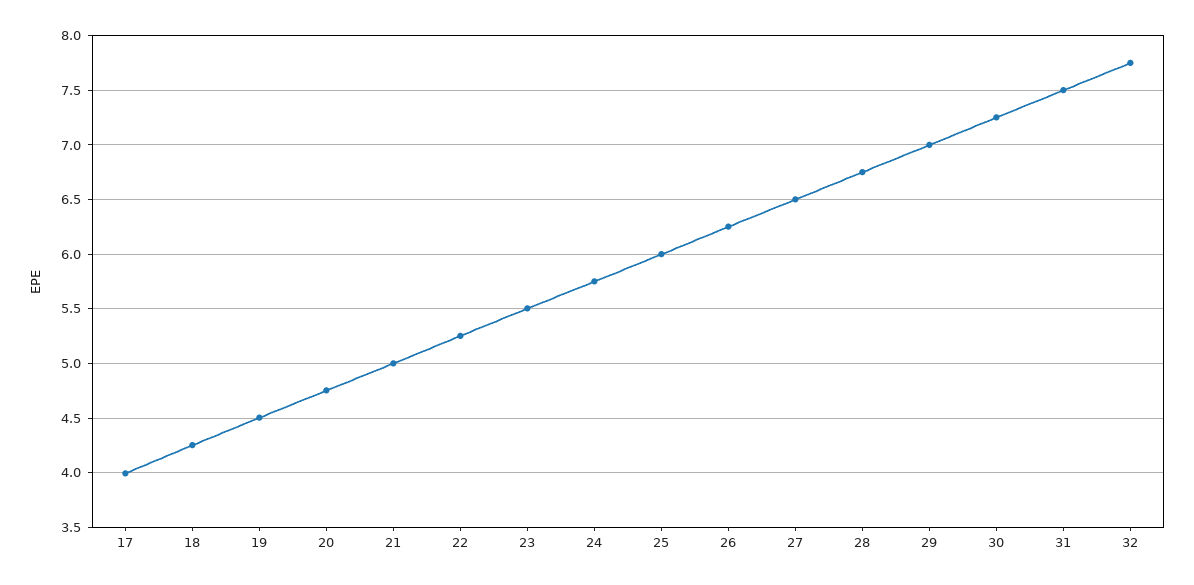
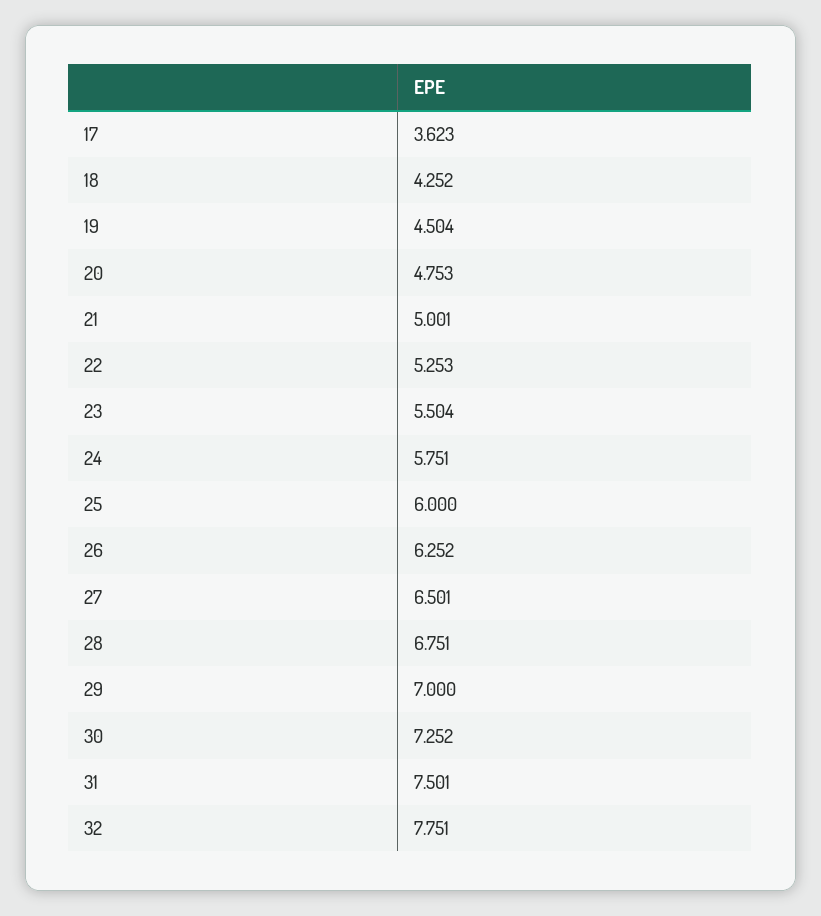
17: 4 -> 3.623

